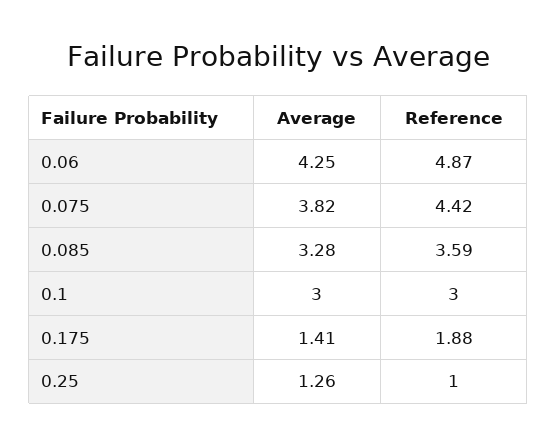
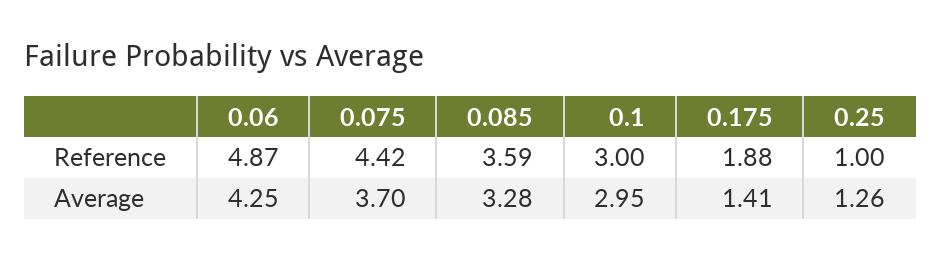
Average, 0.075: 3.82 -> 3.7
Average, 0.1: 3 -> 2.95

